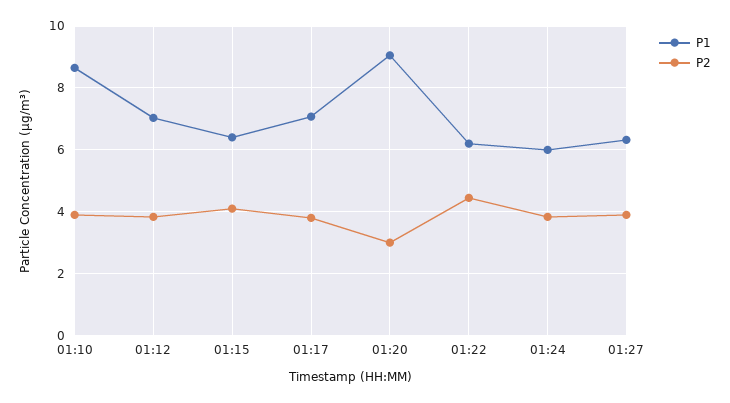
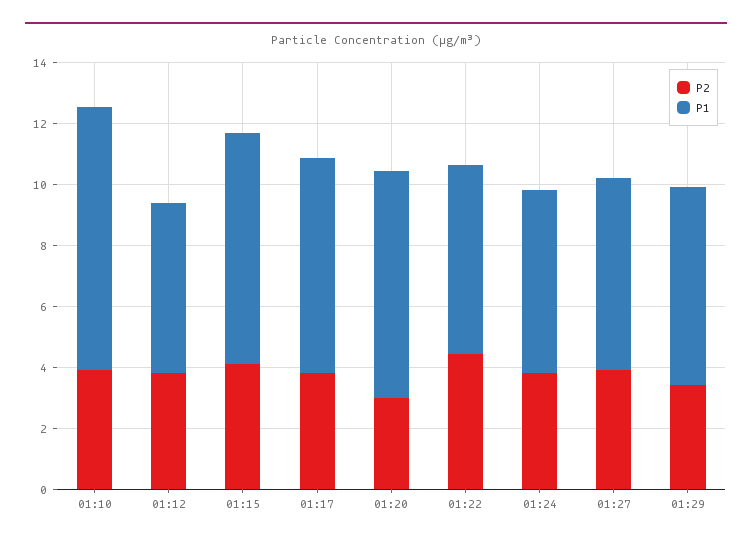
P1, 01:12: 7 -> 5.5
P1, 01:15: 6.4 -> 7.5
P1, 01:20: 9 -> 7.5
P2, 01:29: none -> 3.5
P1, 01:29: none -> 6.5

